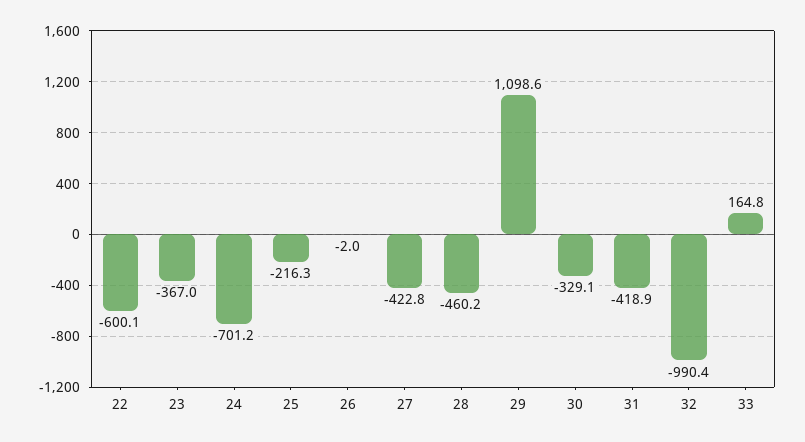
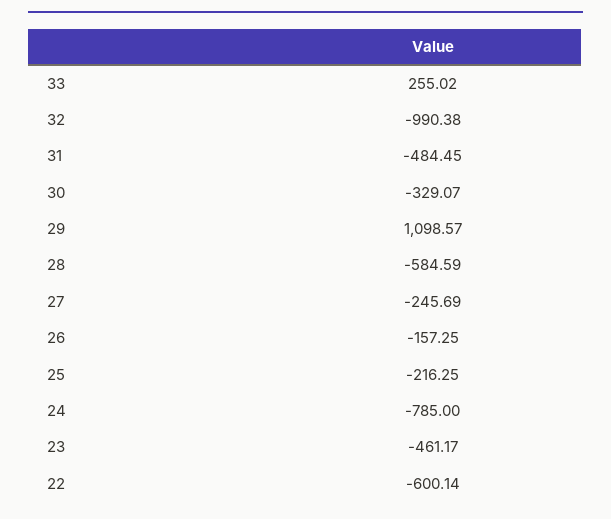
23: -367 -> -461.17
24: -701.2 -> -785
26: -2 -> -157.25
27: -422.8 -> -245.69
28: -460.2 -> -584.59
31: -418.9 -> -484.45
33: 164.8 -> 255.02

